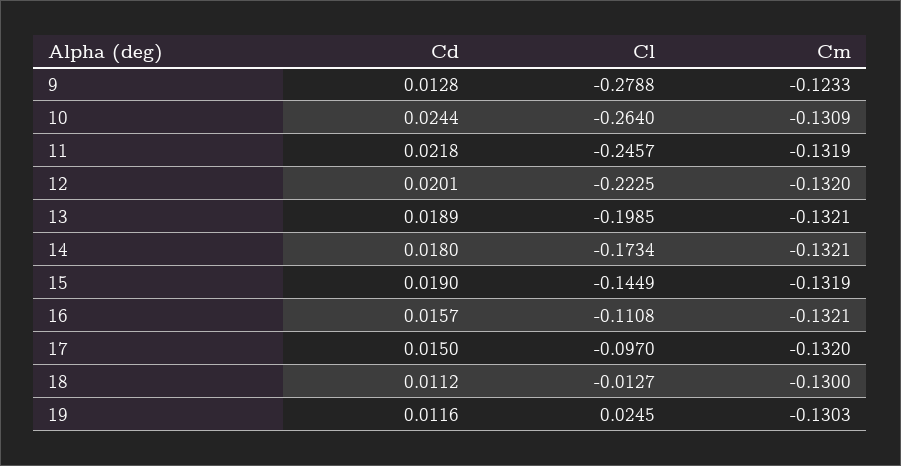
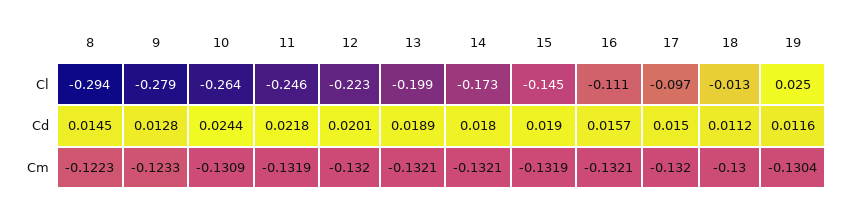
Cm, 19: -0.1303 -> -0.1304
Cl, 8: none -> -0.294
Cd, 8: none -> 0.0145
Cm, 8: none -> -0.1223

